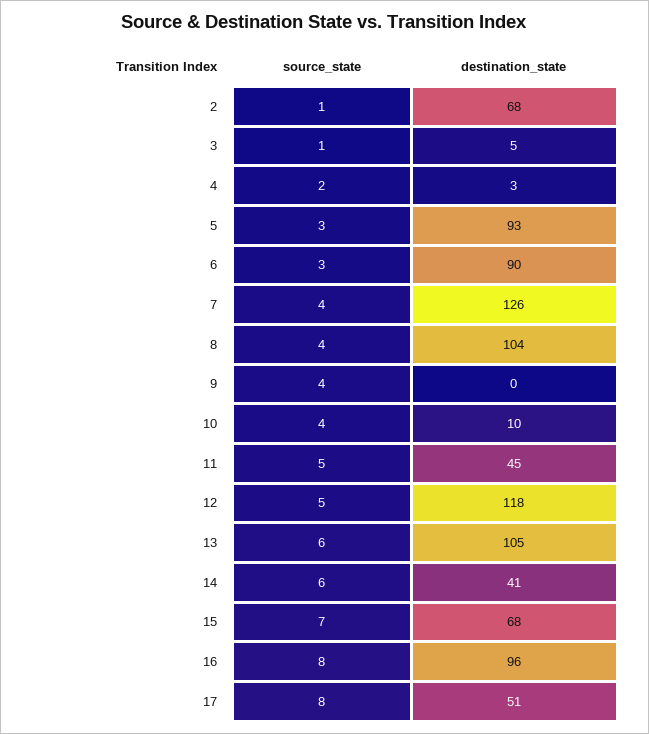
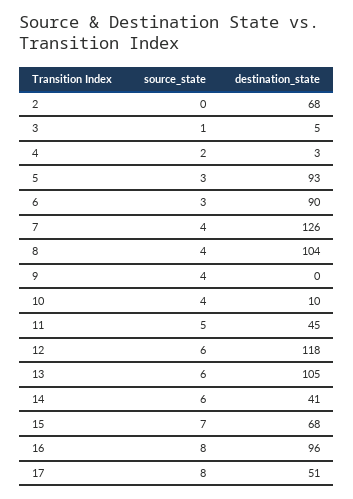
source_state, 2: 1 -> 0
source_state, 12: 5 -> 6

